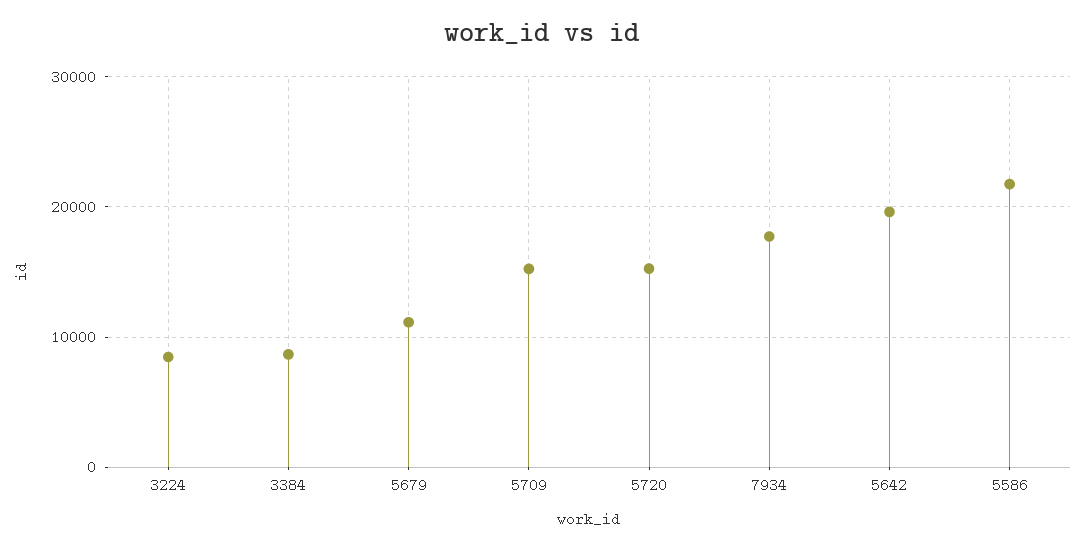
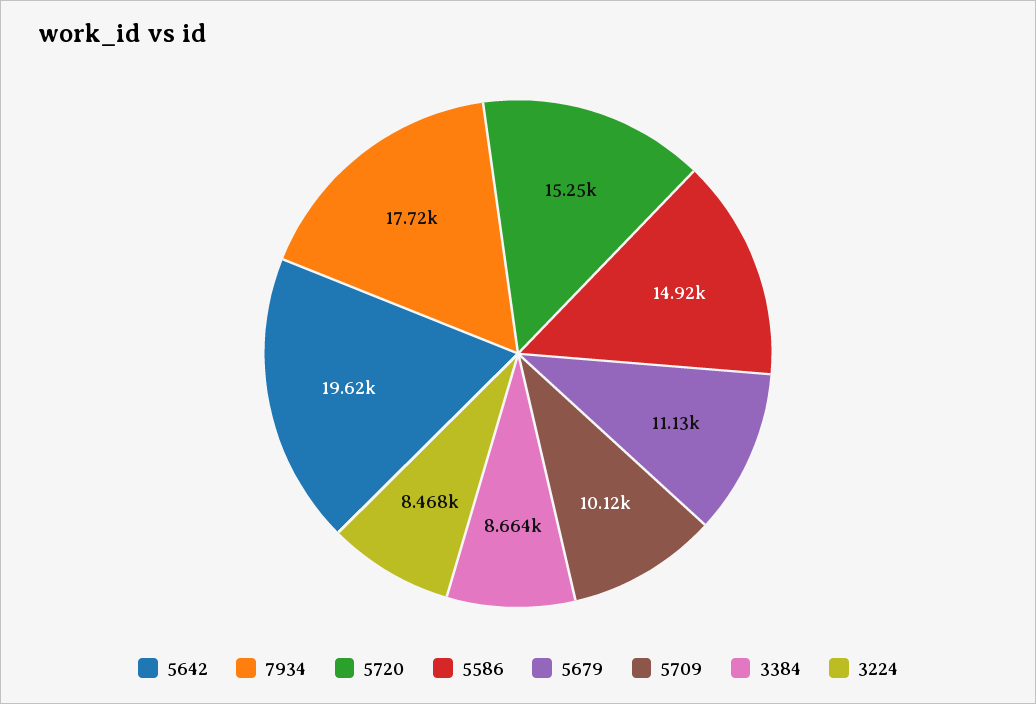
5709: 15000 -> 10120
5586: 22000 -> 14920

